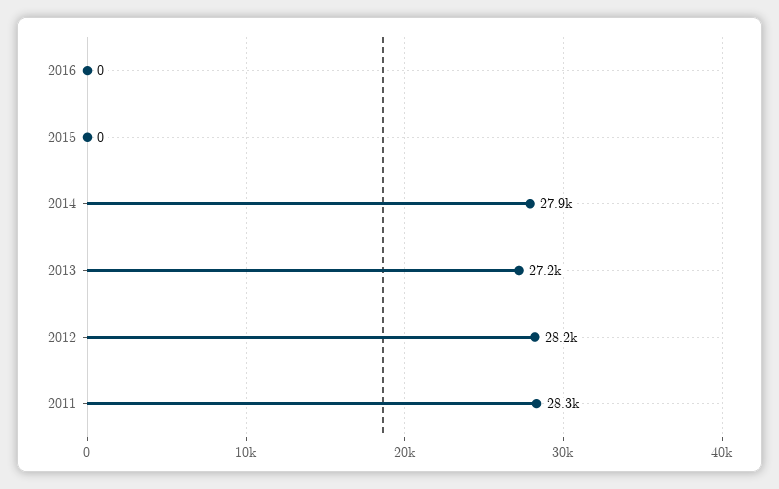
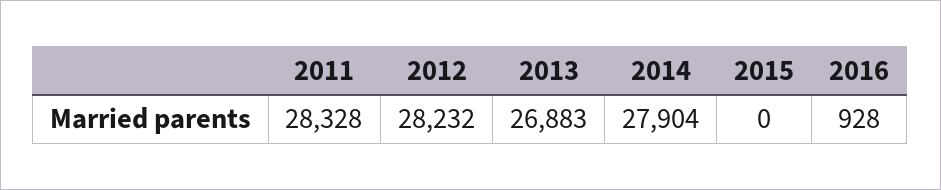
2016: 0 -> 928
2013: 27200 -> 26883

